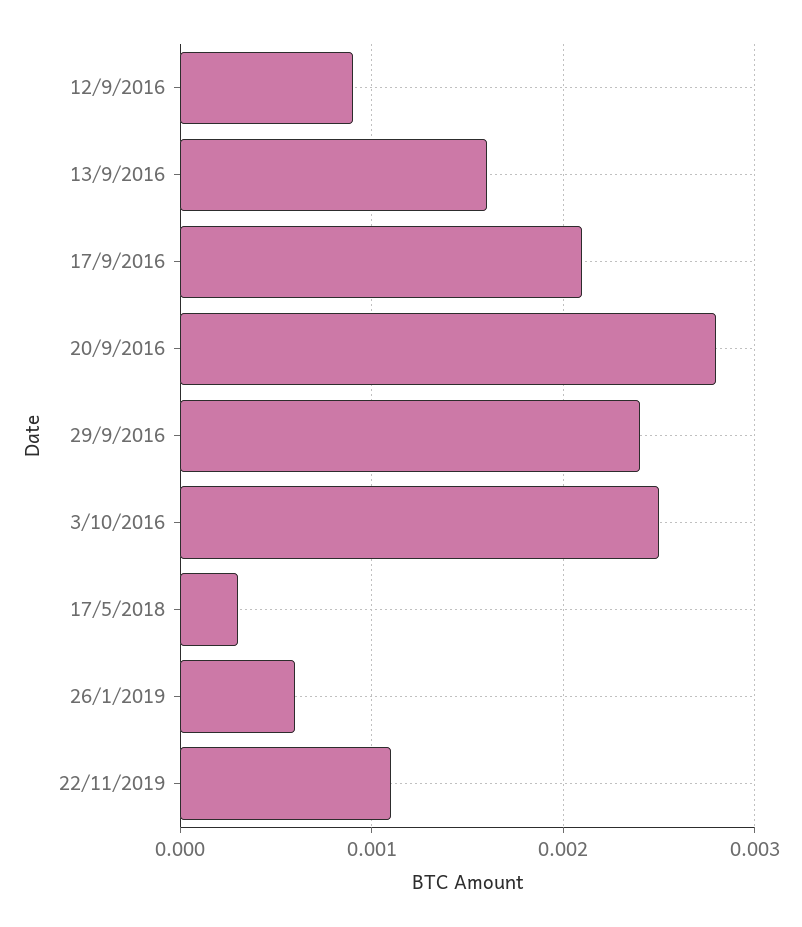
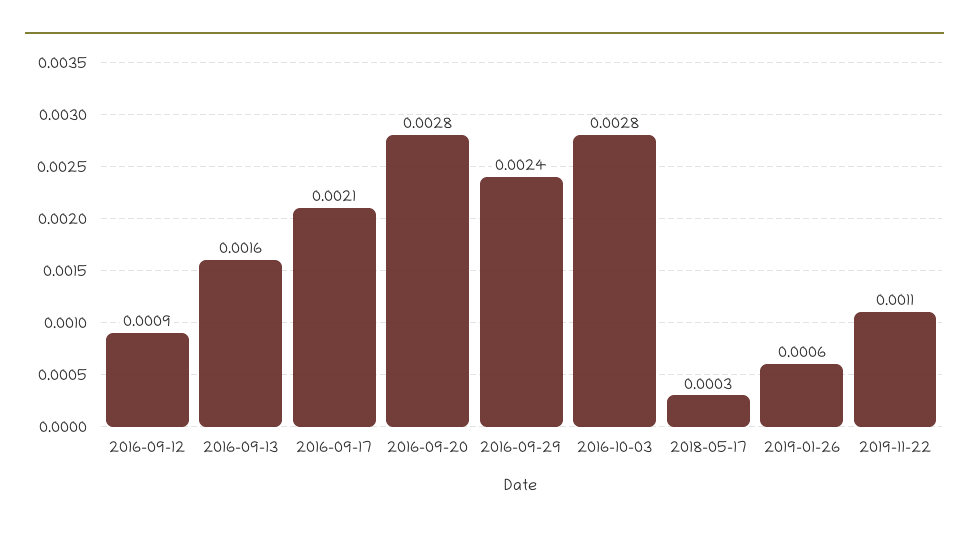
3/10/2016: 0.0025 -> 0.0028

